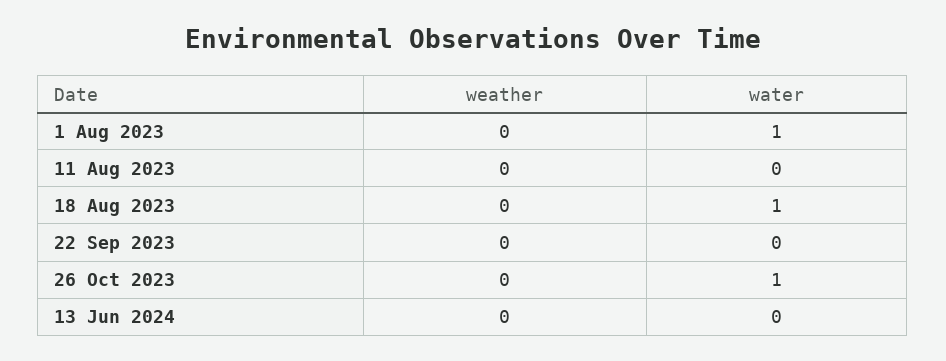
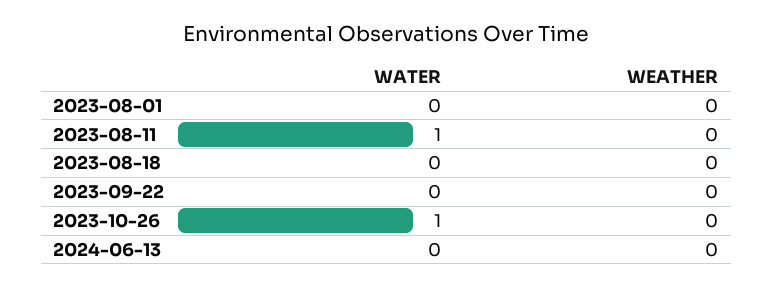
water, 1 Aug 2023: 1 -> 0
water, 11 Aug 2023: 0 -> 1
water, 18 Aug 2023: 1 -> 0

